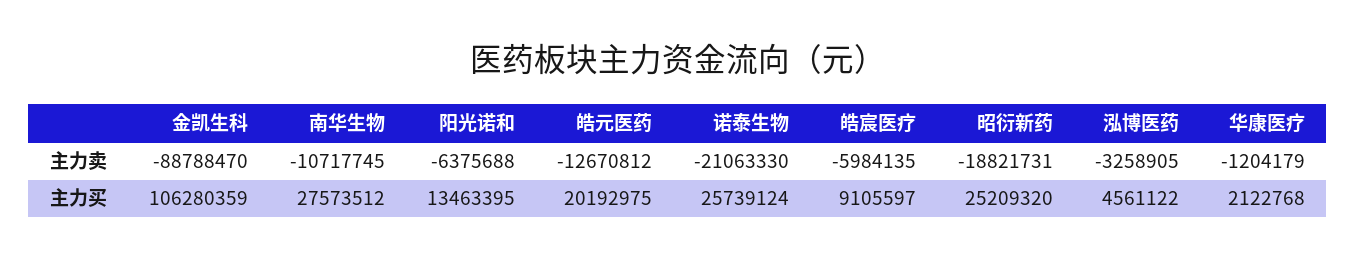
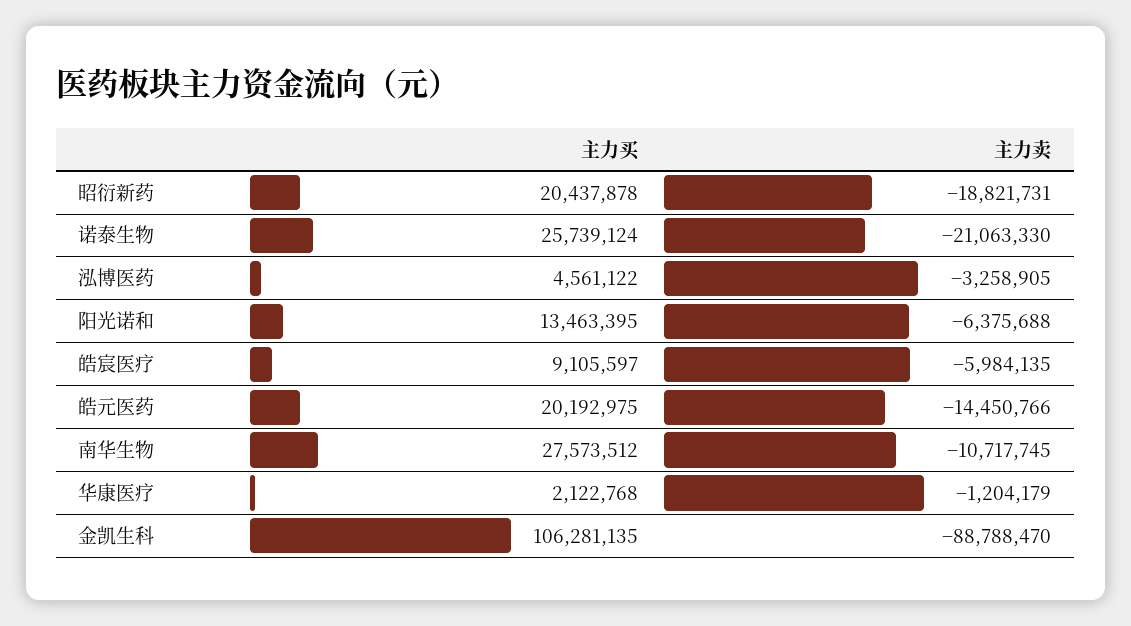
皓元医药, 主力卖: -12670812 -> -14450766
金凯生科, 主力买: 106280359 -> 106281135
昭衍新药, 主力买: 25209320 -> 20437878

